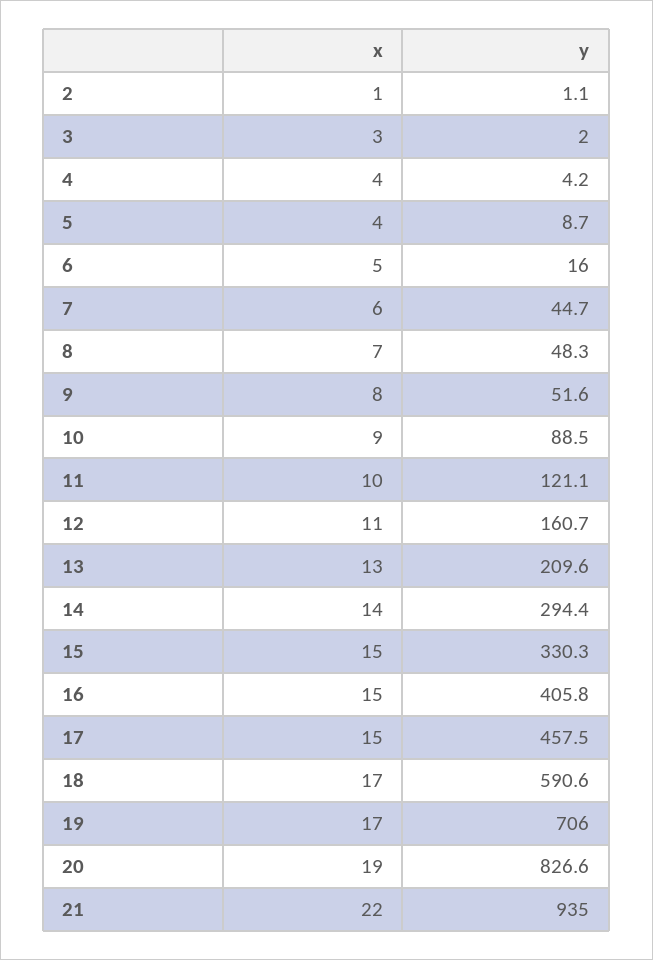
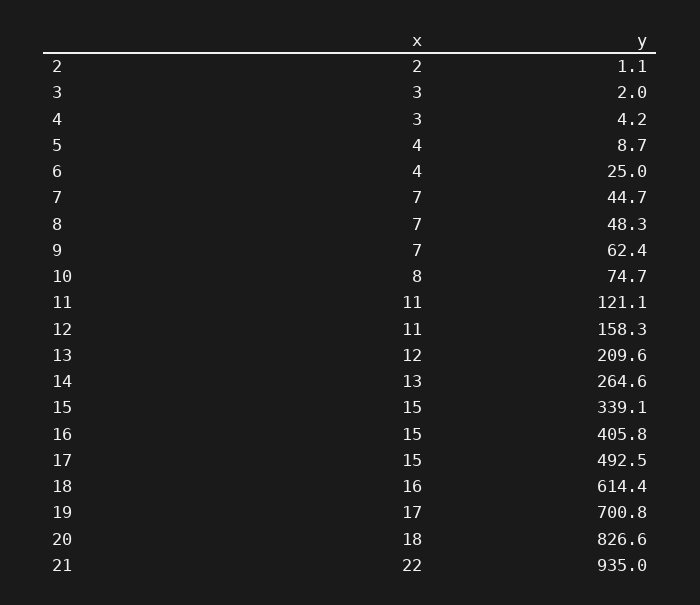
x, 2: 1 -> 2
x, 4: 4 -> 3
x, 6: 5 -> 4
y, 6: 16 -> 25
x, 7: 6 -> 7
x, 9: 8 -> 7
y, 9: 51.6 -> 62.4
x, 10: 9 -> 8
y, 10: 88.5 -> 74.7
x, 11: 10 -> 11
y, 12: 160.7 -> 158.3
x, 13: 13 -> 12
x, 14: 14 -> 13
y, 14: 294.4 -> 264.6
y, 15: 330.3 -> 339.1
y, 17: 457.5 -> 492.5
x, 18: 17 -> 16
y, 18: 590.6 -> 614.4
y, 19: 706 -> 700.8
x, 20: 19 -> 18

